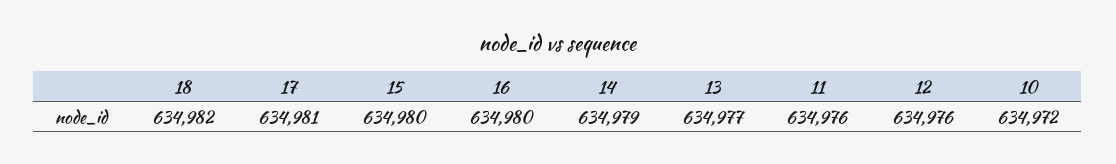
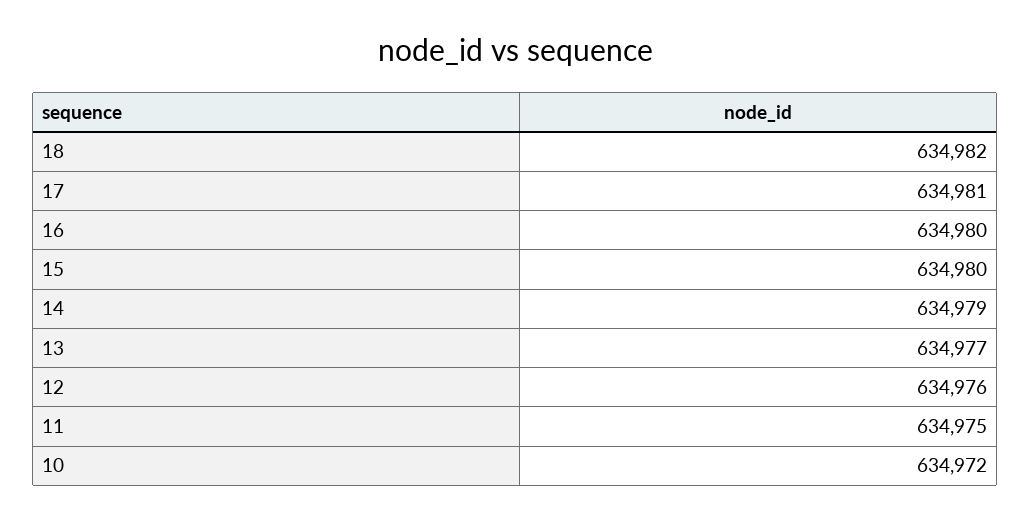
11: 634976 -> 634975

